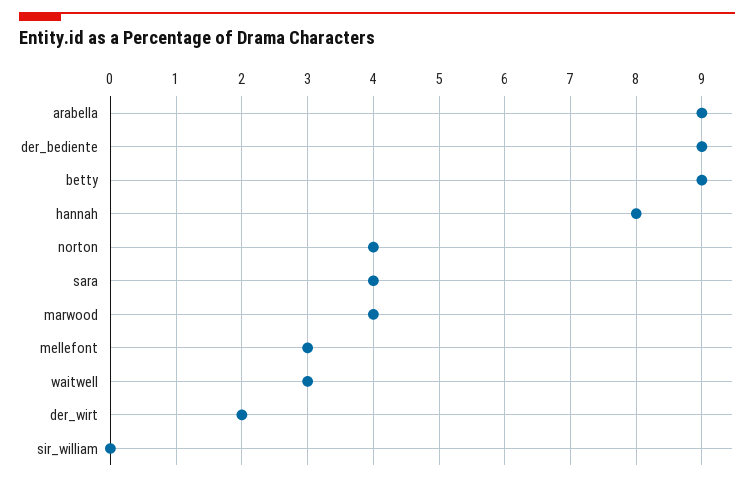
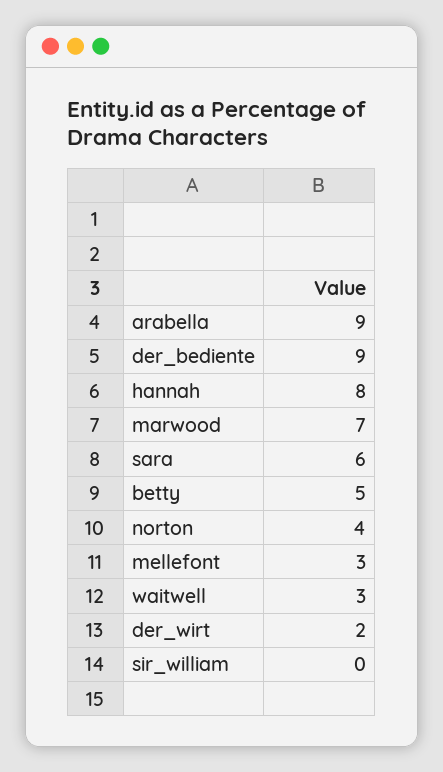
betty: 9 -> 5
sara: 4 -> 6
marwood: 4 -> 7

